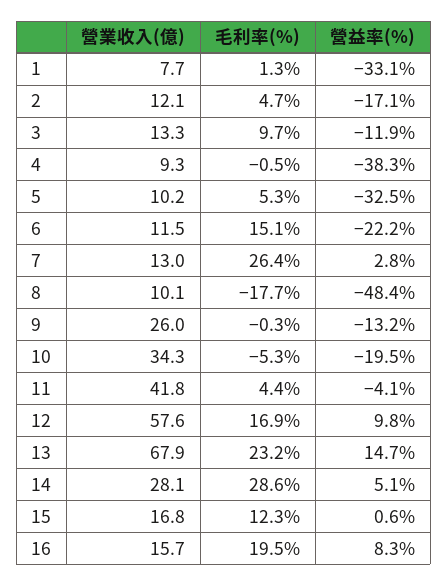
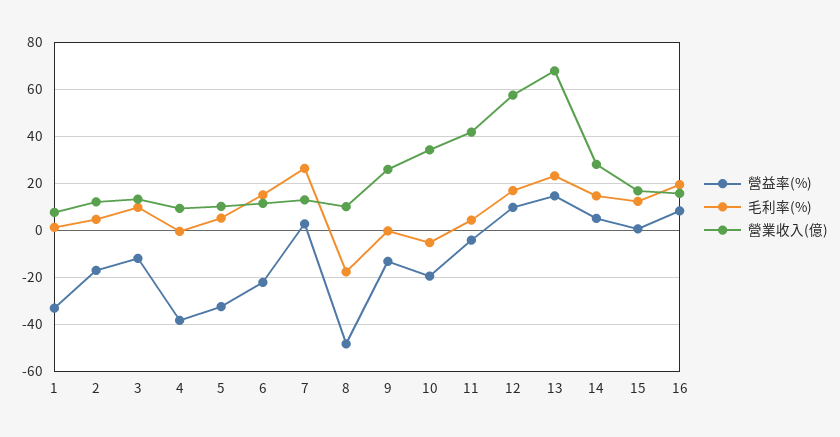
毛利率(%), 14: 28.6 -> 15

